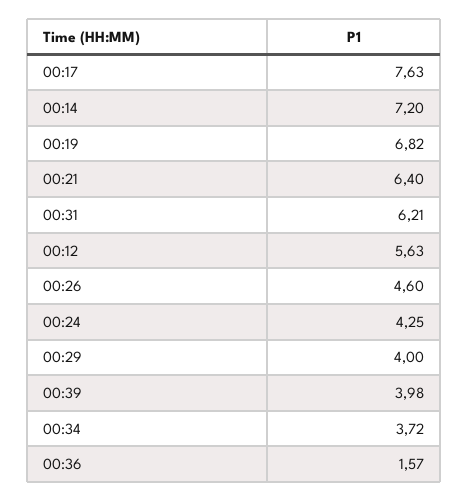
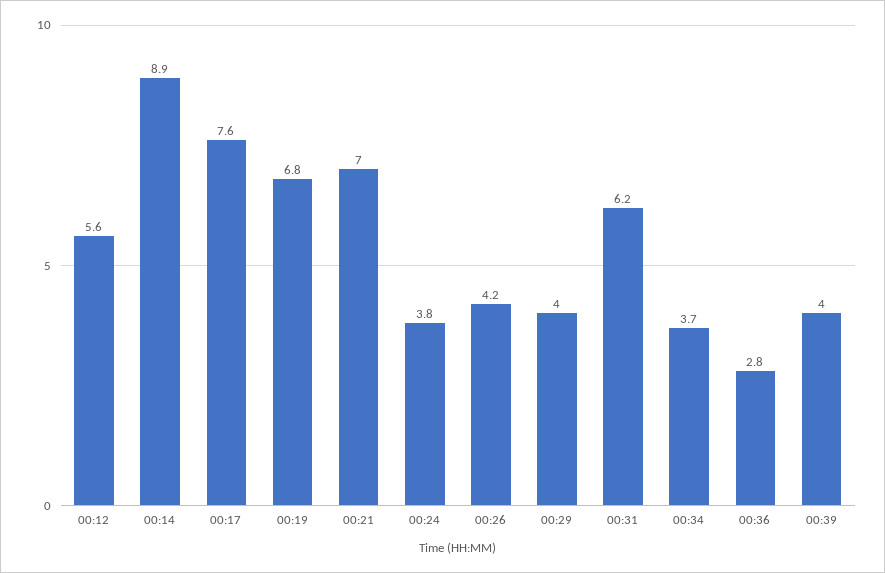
00:14: 7.2 -> 8.9
00:21: 6.4 -> 7
00:26: 4.6 -> 4.2
00:24: 4.25 -> 3.8
00:36: 1.57 -> 2.8

